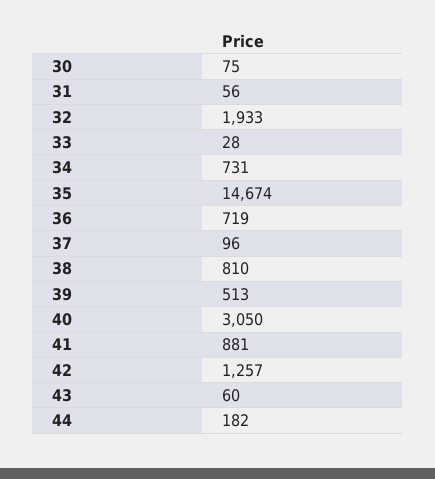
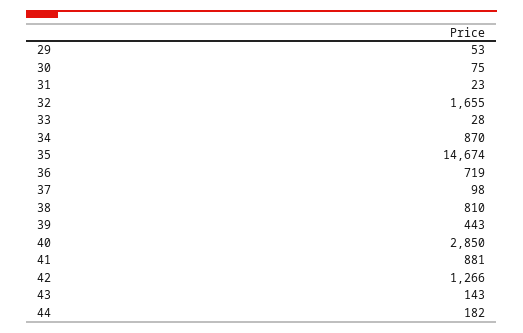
31: 56 -> 23
32: 1933 -> 1655
34: 731 -> 870
37: 96 -> 98
39: 513 -> 443
40: 3050 -> 2850
42: 1257 -> 1266
43: 60 -> 143
29: none -> 53

